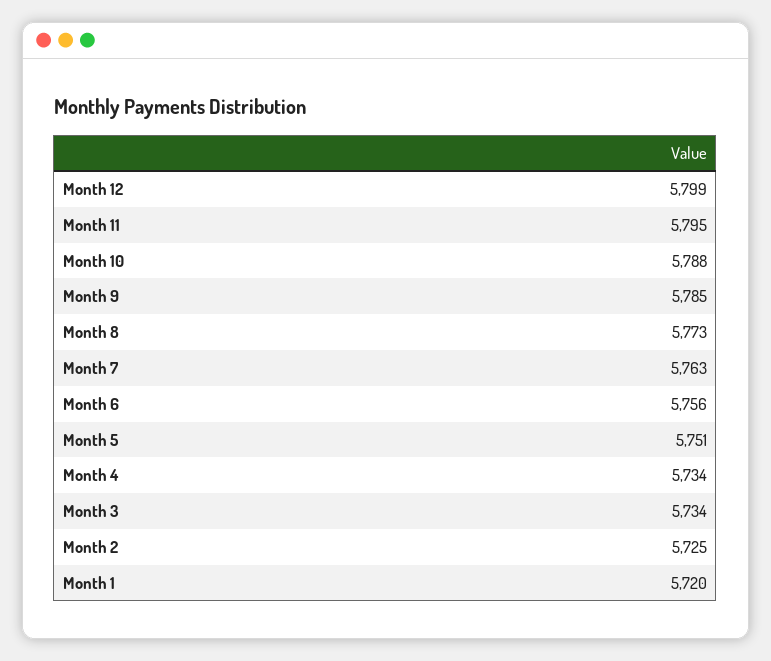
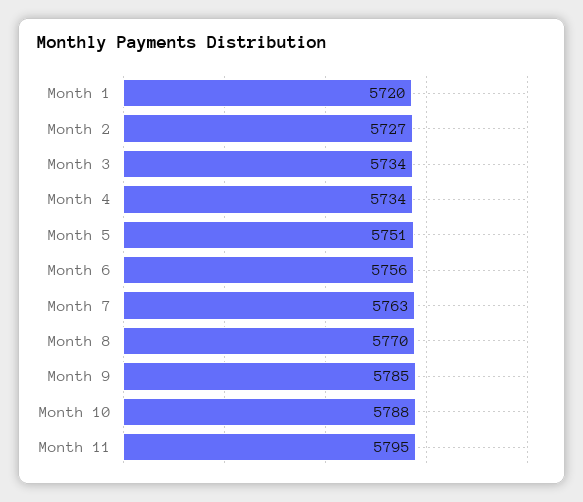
Month 12: 5799 -> none
Month 8: 5773 -> 5770
Month 2: 5725 -> 5727

